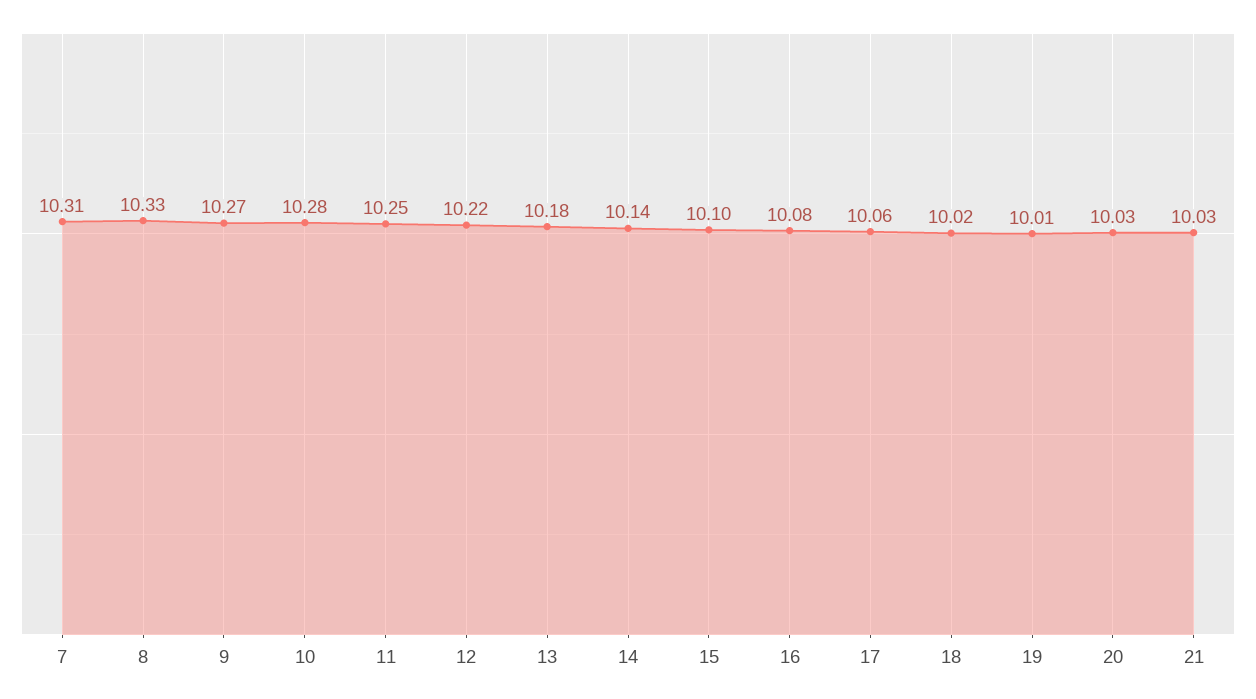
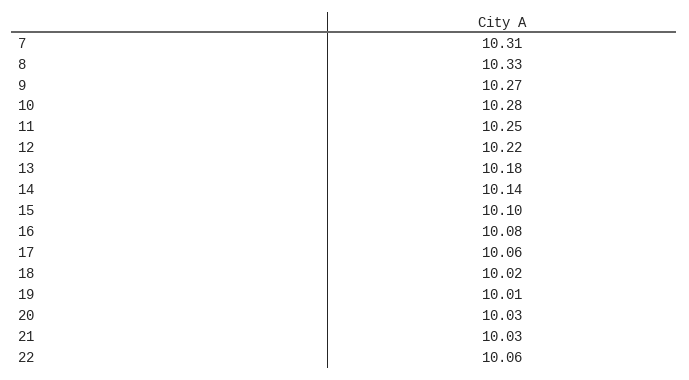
22: none -> 10.06

